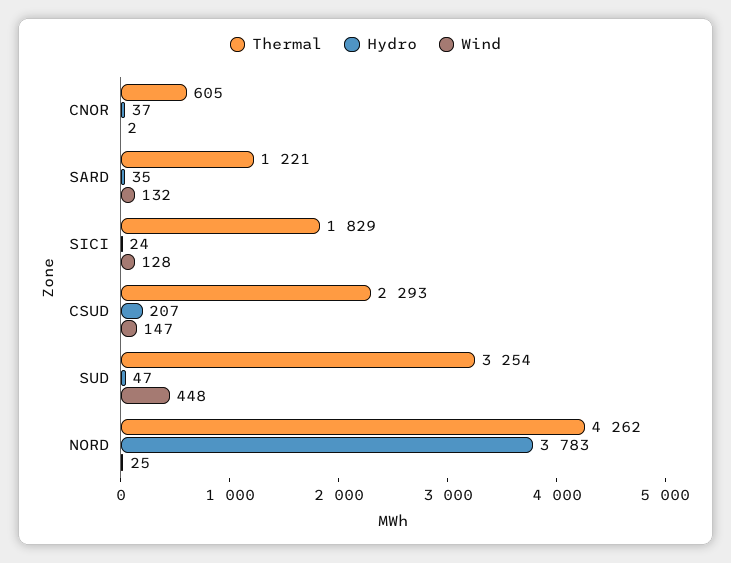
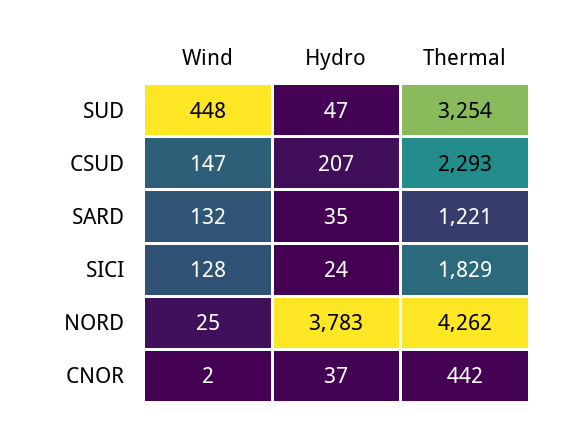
Thermal, CNOR: 605 -> 442

